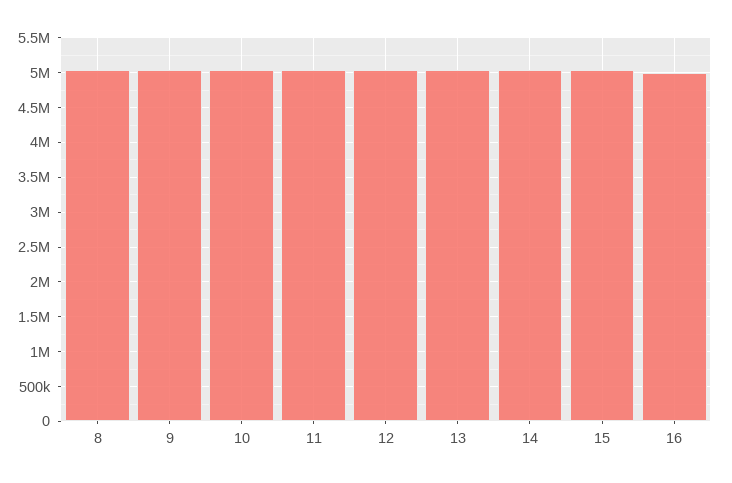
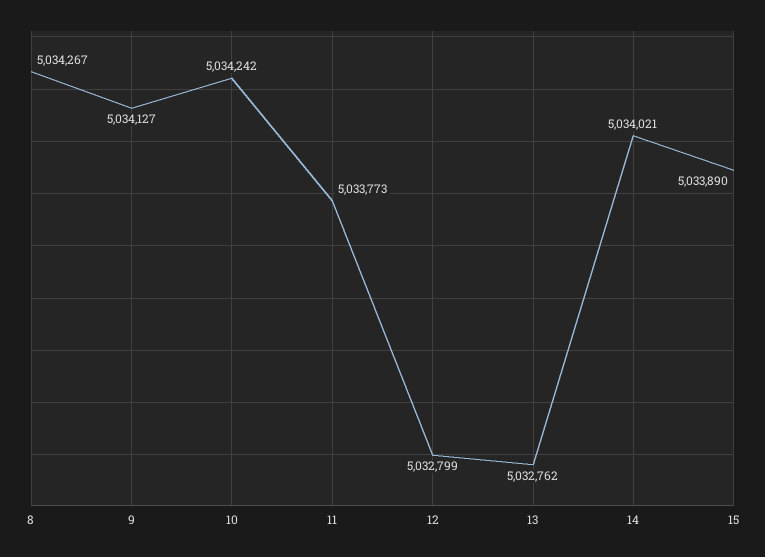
16: 5000000 -> none

